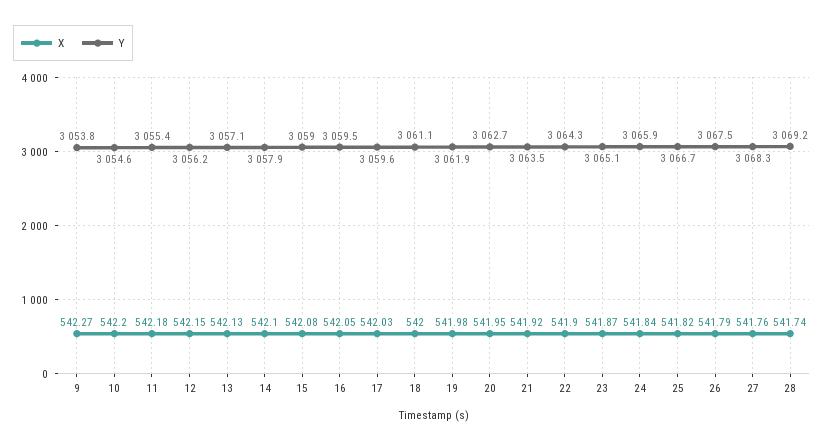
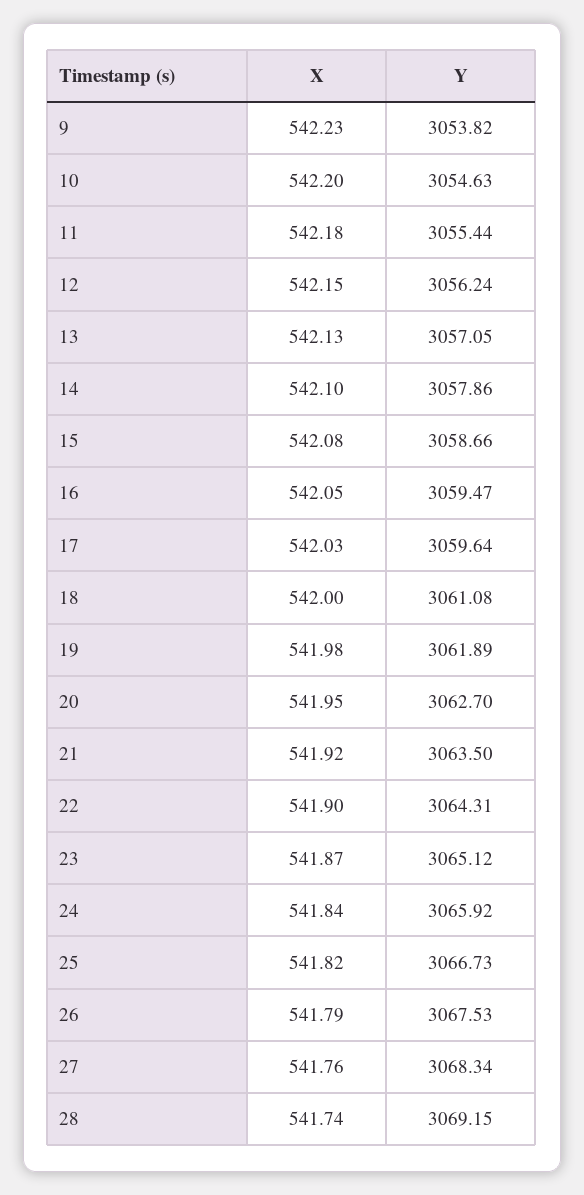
X, 9: 542.27 -> 542.23
Y, 15: 3059 -> 3058.66

